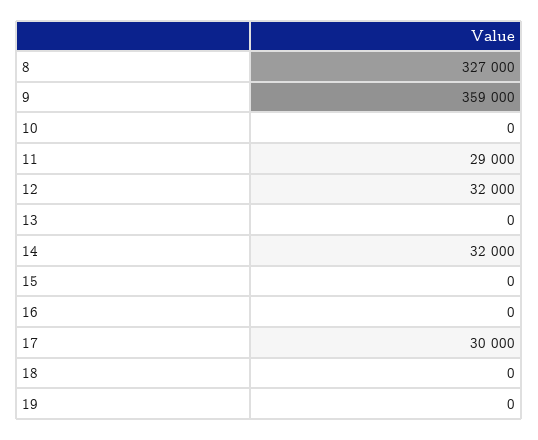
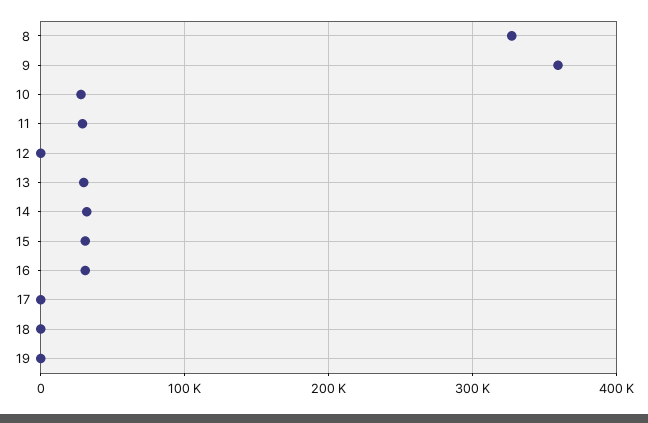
10: 0 -> 30000
12: 32000 -> 0
13: 0 -> 30000
15: 0 -> 30000
16: 0 -> 30000
17: 30000 -> 0

